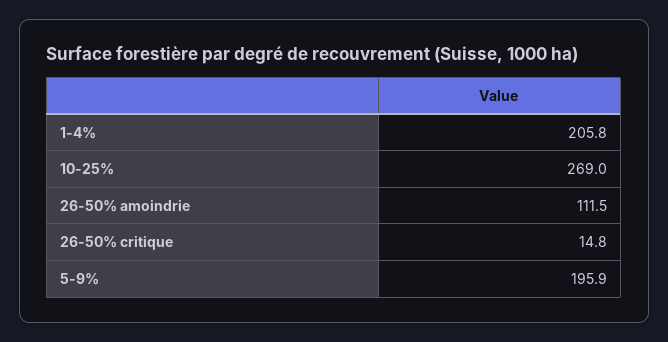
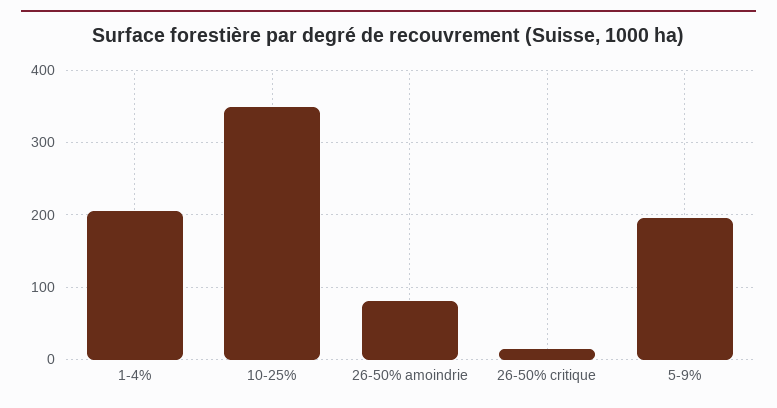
10-25%: 269 -> 350
26-50% amoindrie: 111.5 -> 80

